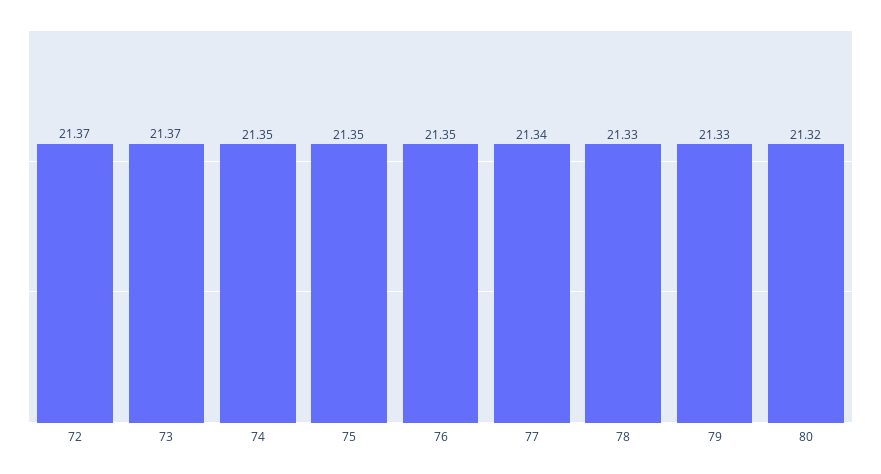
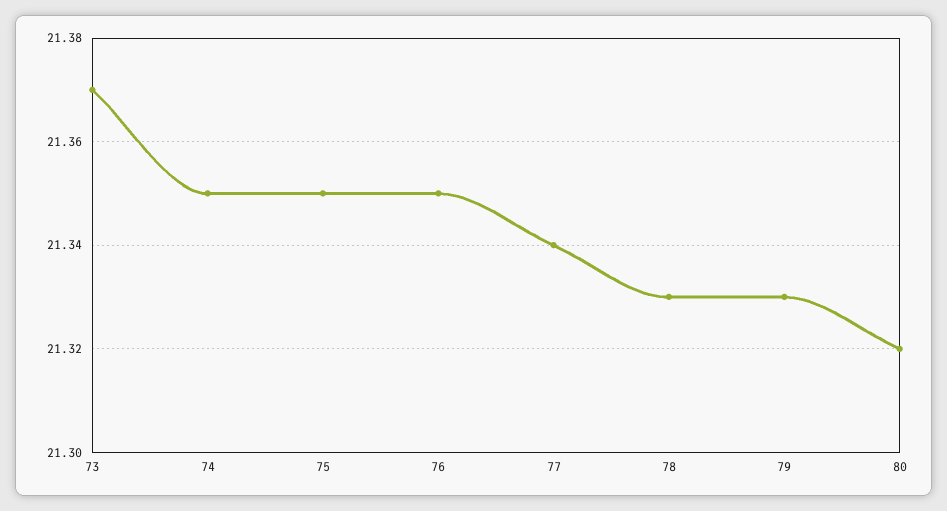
72: 21.37 -> none

